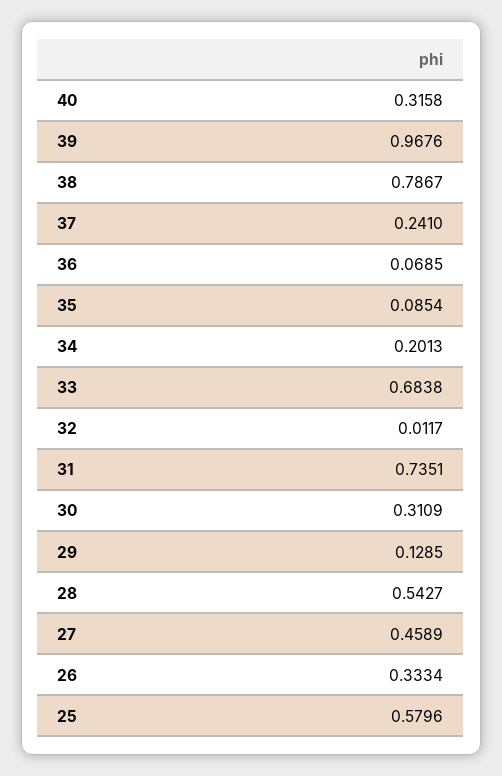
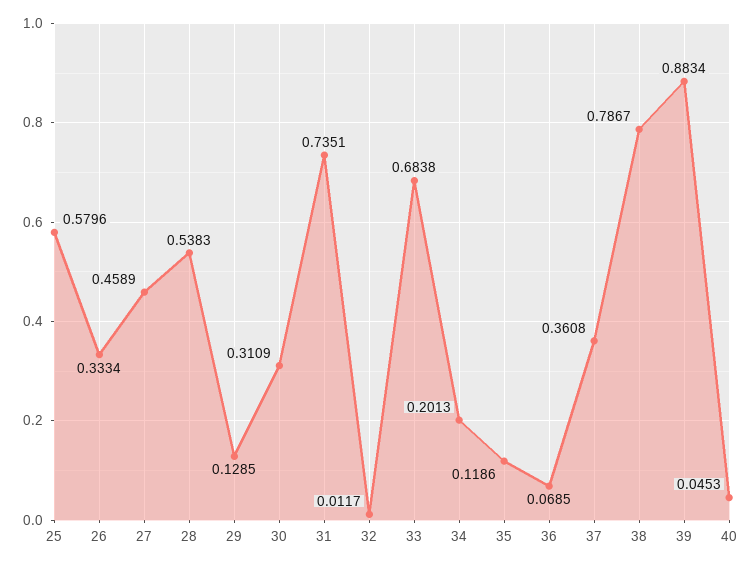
40: 0.3158 -> 0.0453
39: 0.9676 -> 0.8834
37: 0.241 -> 0.3608
35: 0.0854 -> 0.1186
28: 0.5427 -> 0.5383

